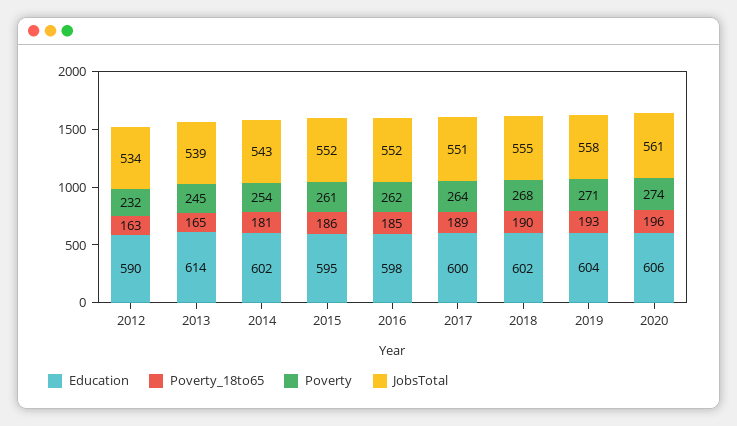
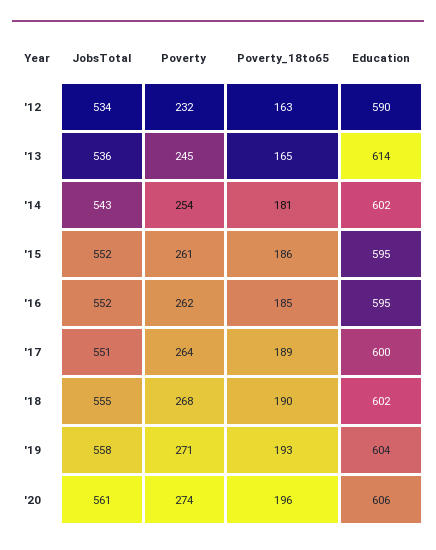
JobsTotal, 2013: 539 -> 536
Education, 2016: 598 -> 595

